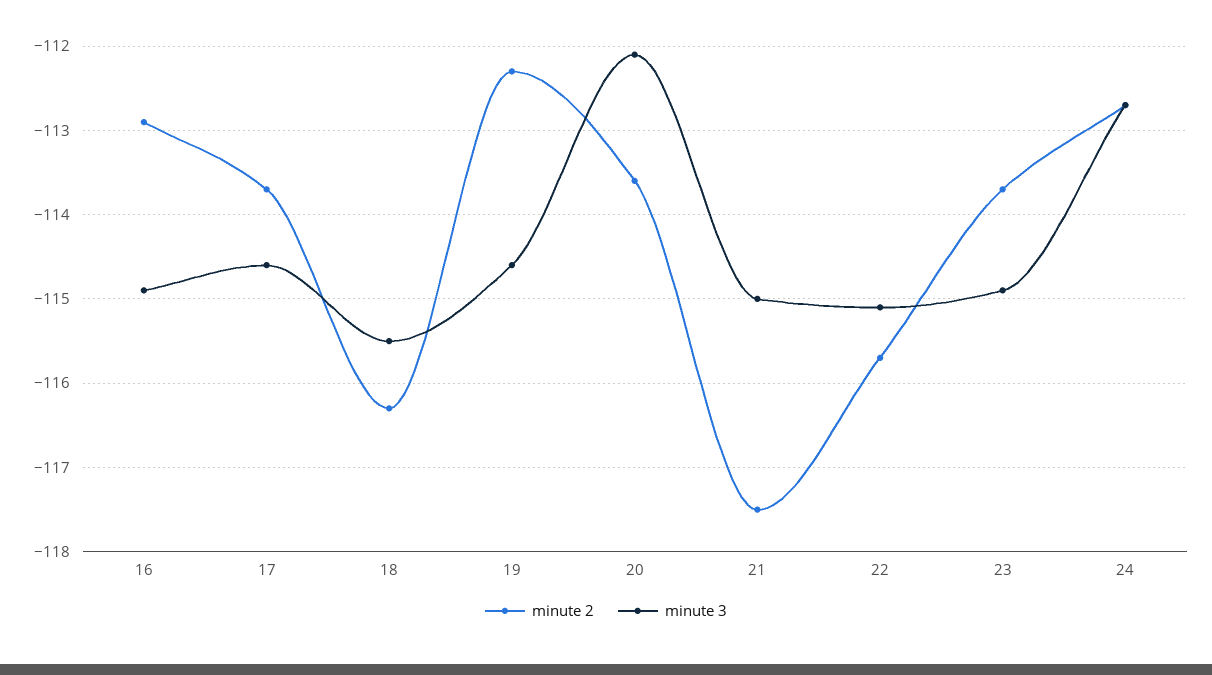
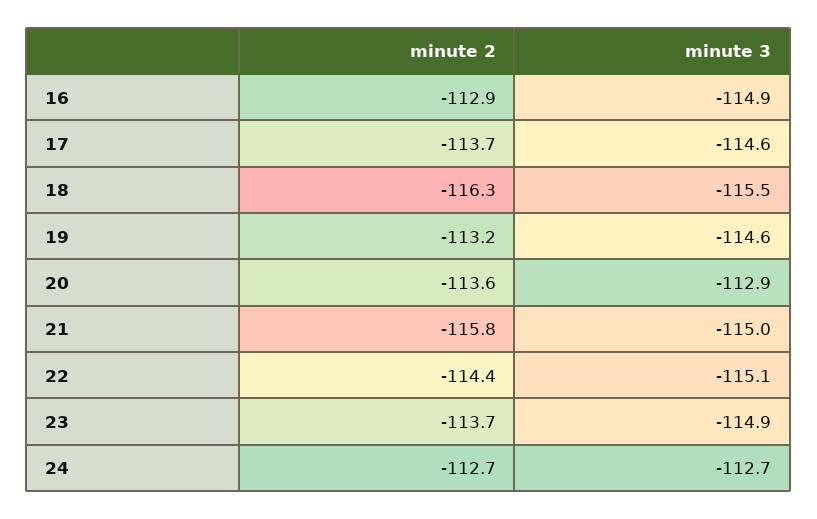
minute 2, 19: -112.3 -> -113.2
minute 3, 20: -112.1 -> -112.9
minute 2, 21: -117.5 -> -115.8
minute 2, 22: -115.7 -> -114.4

